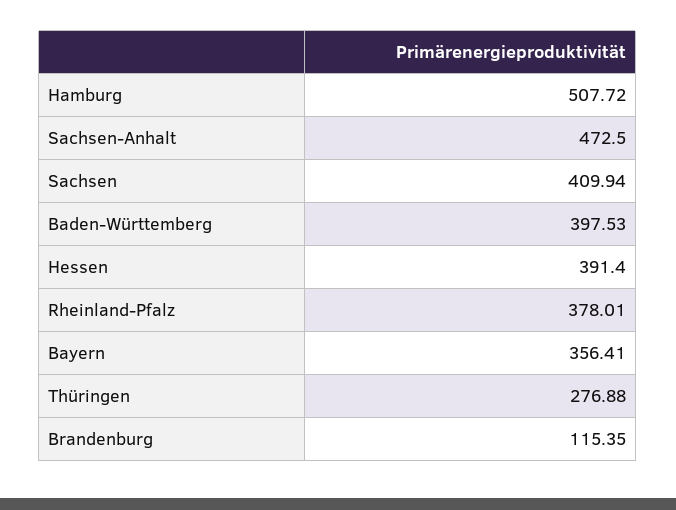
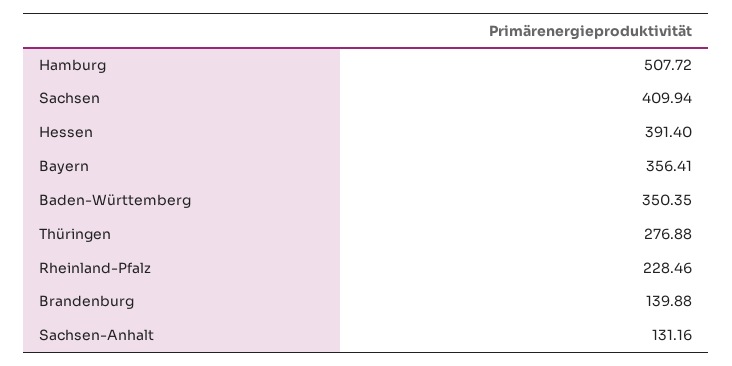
Sachsen-Anhalt: 472.5 -> 131.16
Baden-Württemberg: 397.53 -> 350.35
Rheinland-Pfalz: 378.01 -> 228.46
Brandenburg: 115.35 -> 139.88

